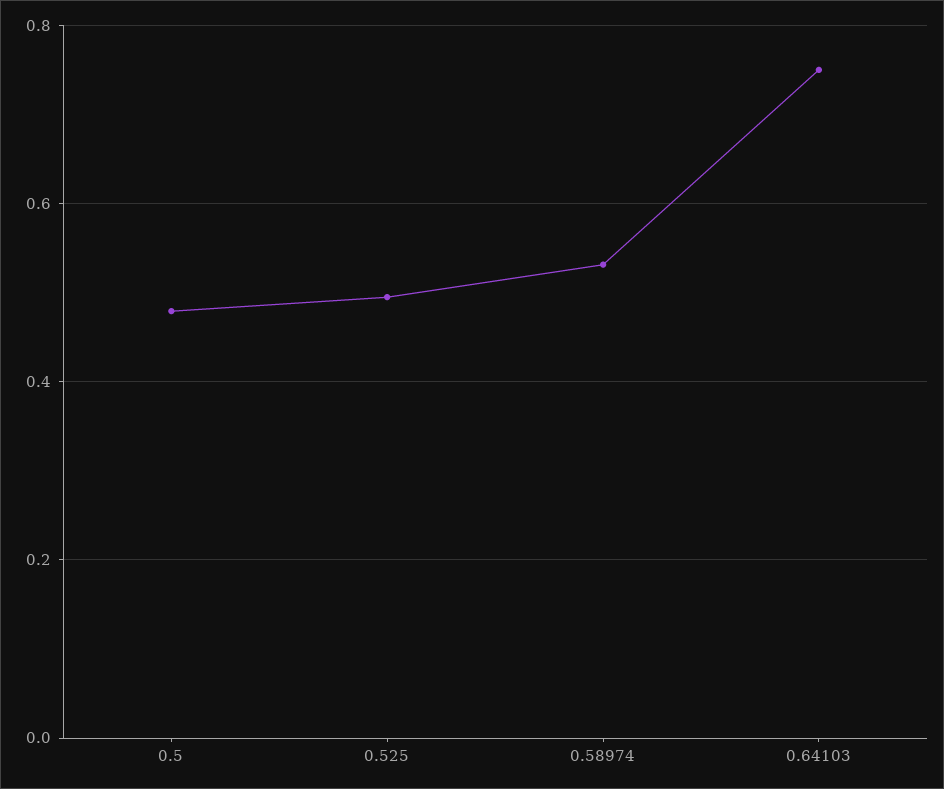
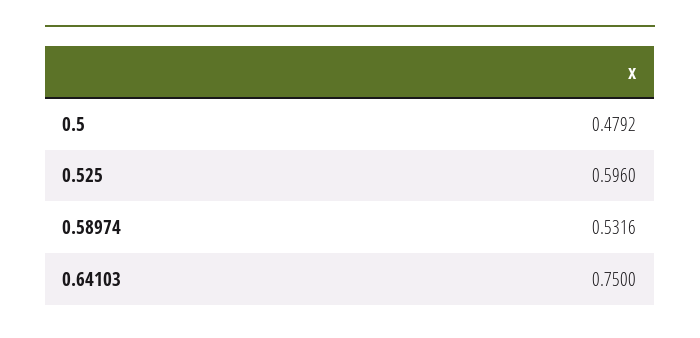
0.525: 0.5 -> 0.596

